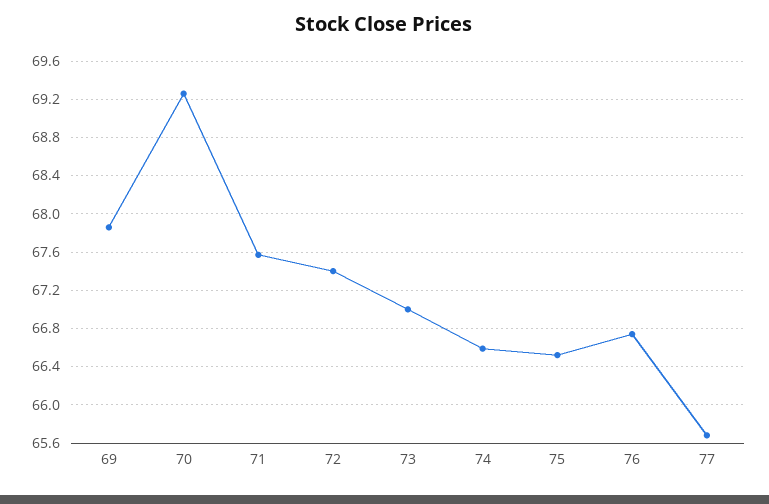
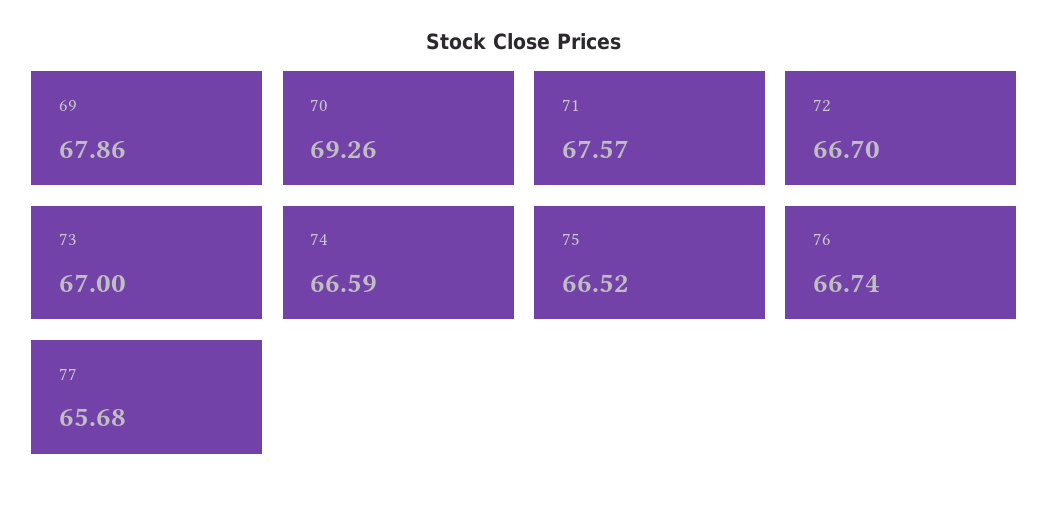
72: 67.4 -> 66.7

